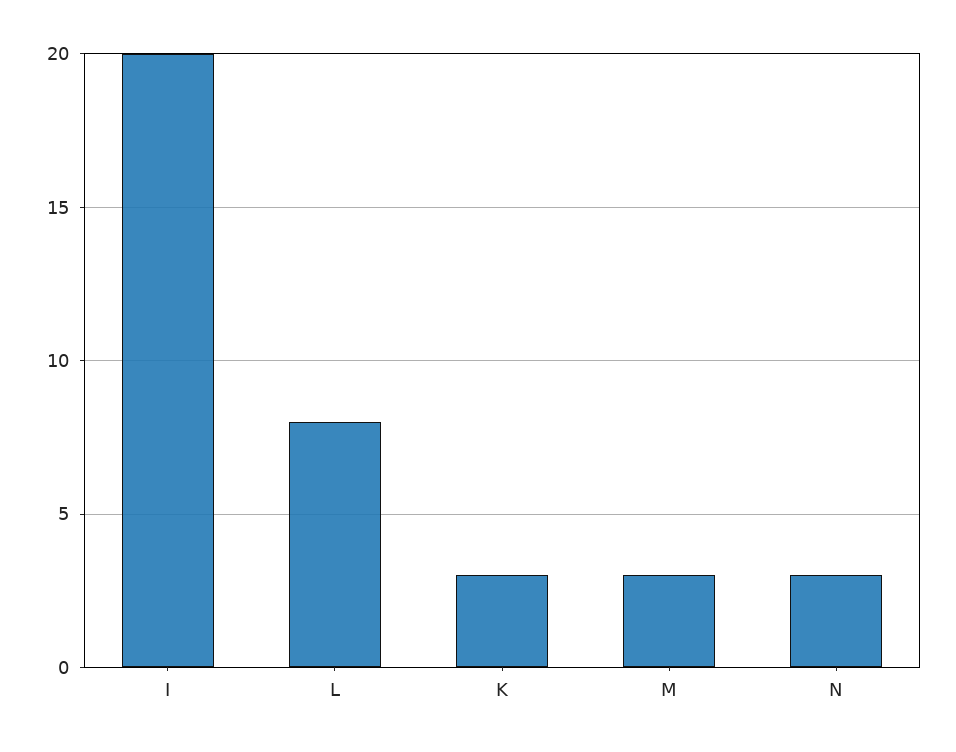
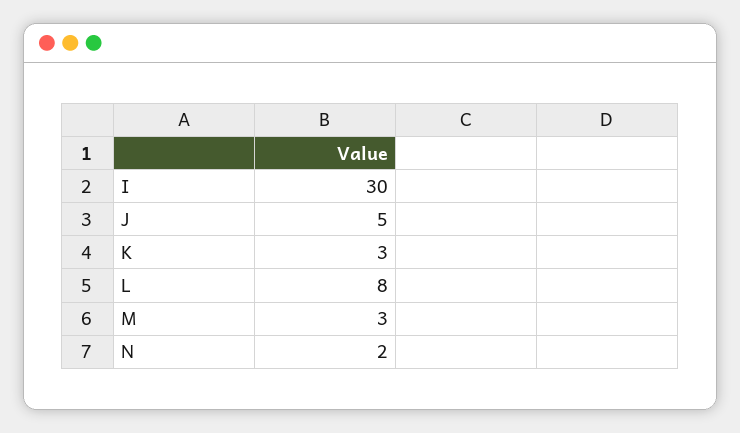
I: 20 -> 30
N: 3 -> 2
J: none -> 5

